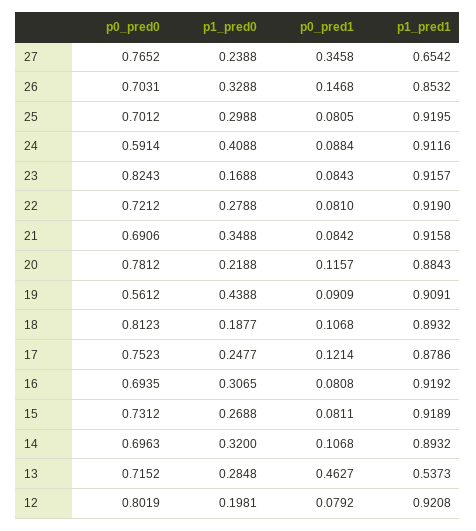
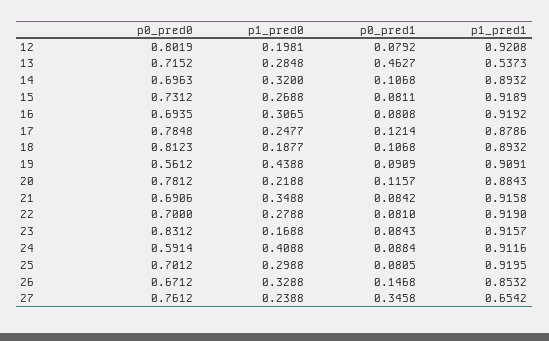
p0_pred0, 27: 0.7652 -> 0.7612
p0_pred0, 26: 0.7031 -> 0.6712
p0_pred0, 23: 0.8243 -> 0.8312
p0_pred0, 22: 0.7212 -> 0.7
p0_pred0, 17: 0.7523 -> 0.7848

